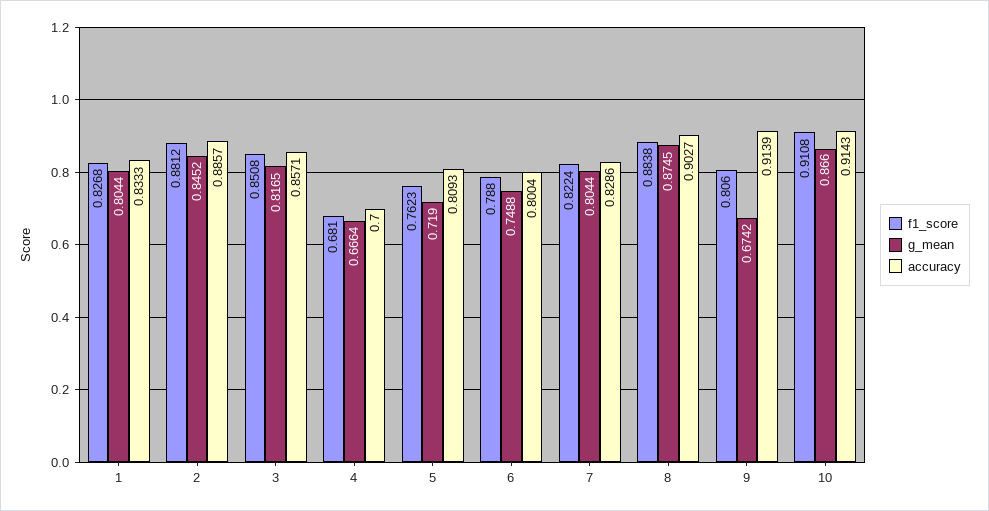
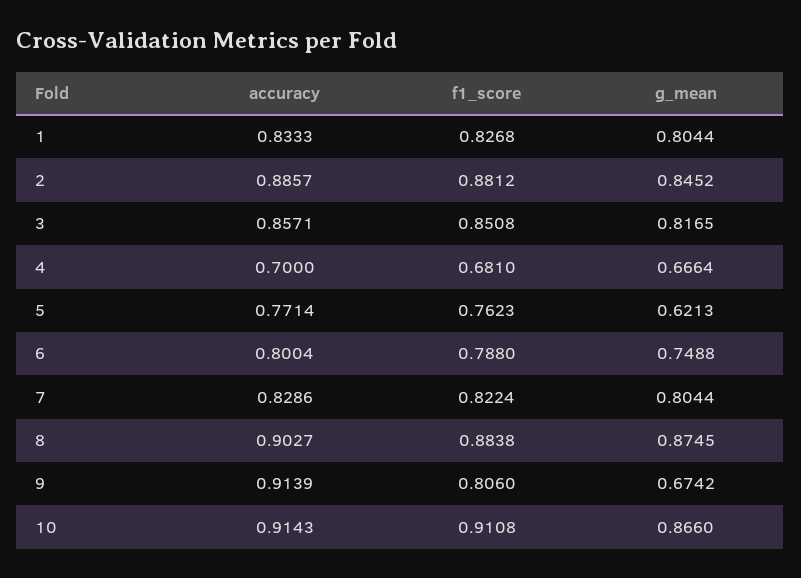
g_mean, 5: 0.719 -> 0.6213
accuracy, 5: 0.8093 -> 0.7714

